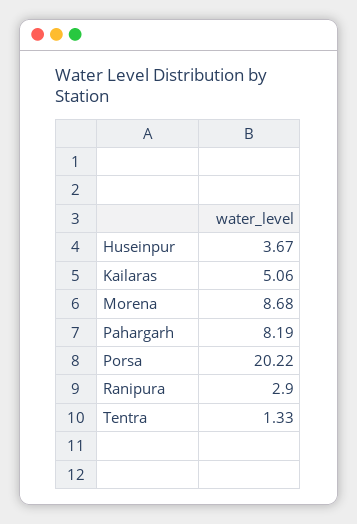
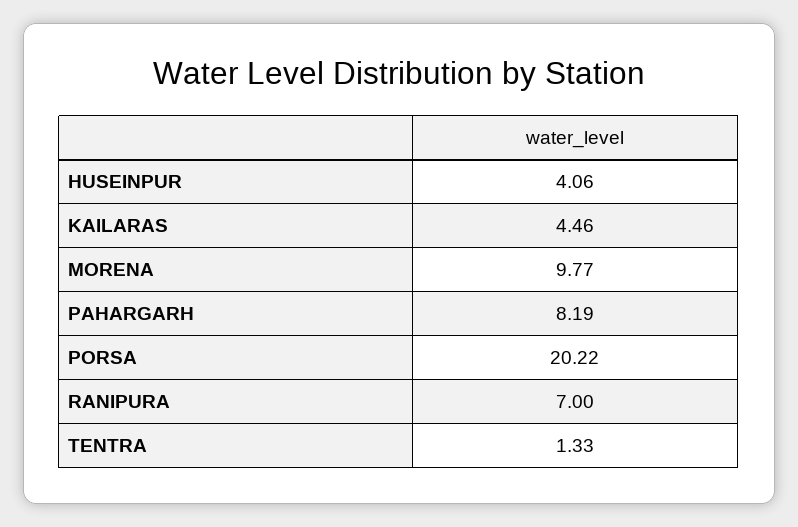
Huseinpur: 3.67 -> 4.06
Kailaras: 5.06 -> 4.46
Morena: 8.68 -> 9.77
Ranipura: 2.9 -> 7

